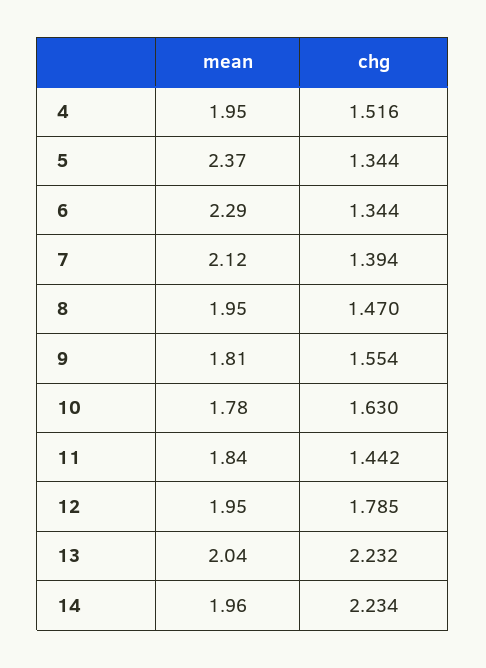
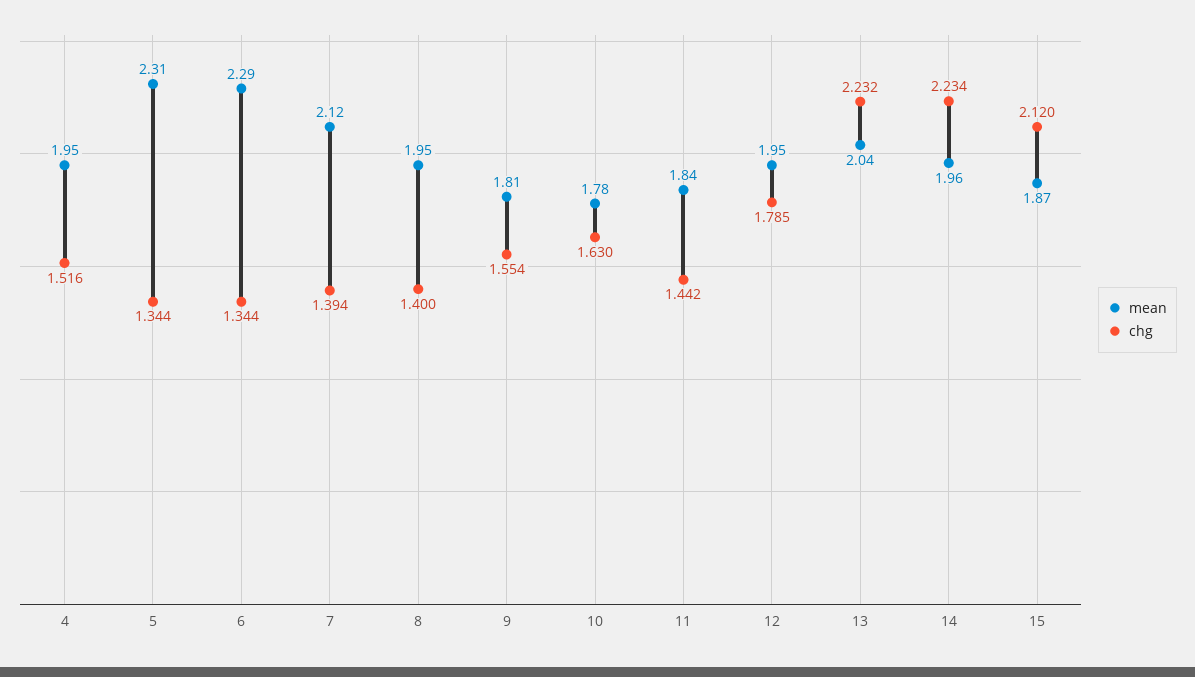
mean, 5: 2.37 -> 2.31
chg, 8: 1.47 -> 1.4
mean, 15: none -> 1.87
chg, 15: none -> 2.12

